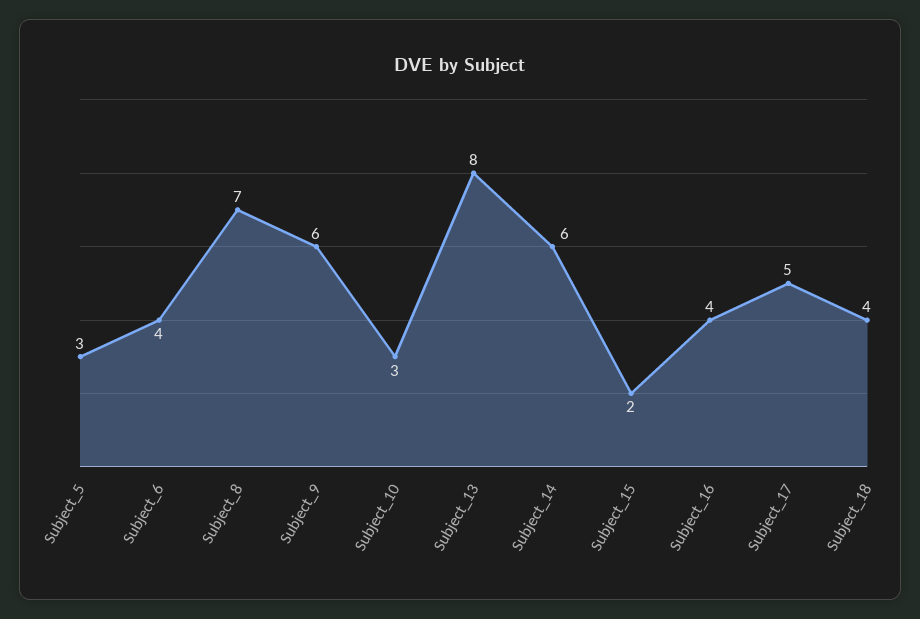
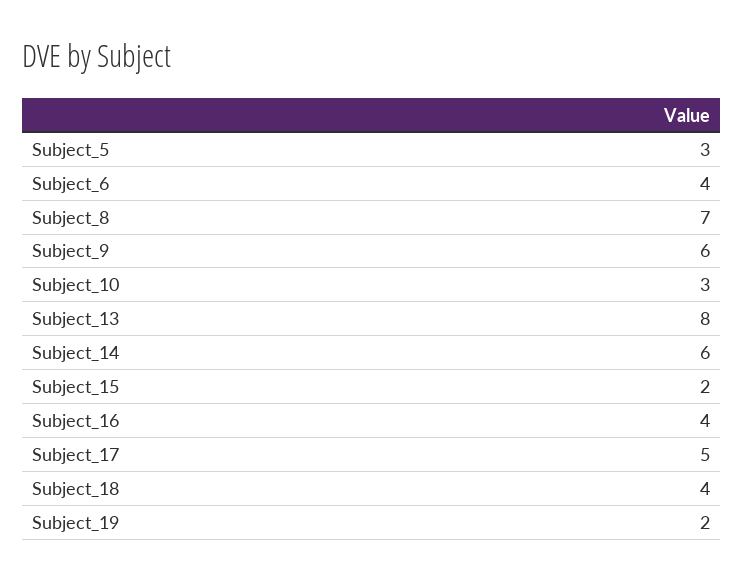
Subject_19: none -> 2

